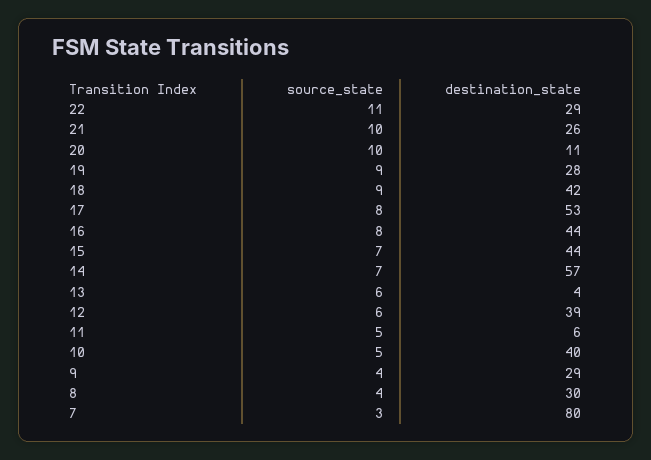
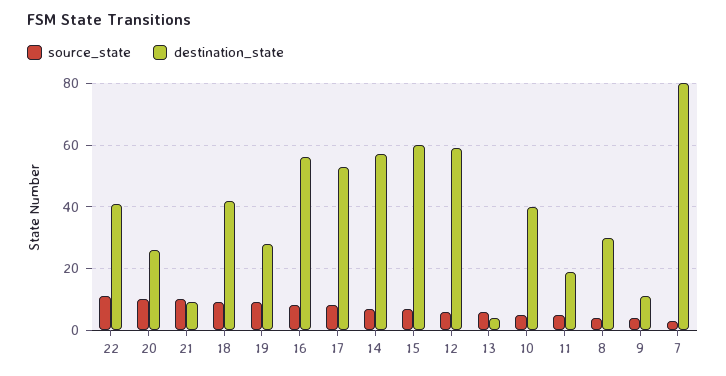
destination_state, 22: 29 -> 40
destination_state, 21: 26 -> 10
destination_state, 20: 11 -> 25
destination_state, 16: 44 -> 55
destination_state, 15: 44 -> 60
destination_state, 12: 39 -> 60
destination_state, 11: 6 -> 20
destination_state, 9: 29 -> 10

